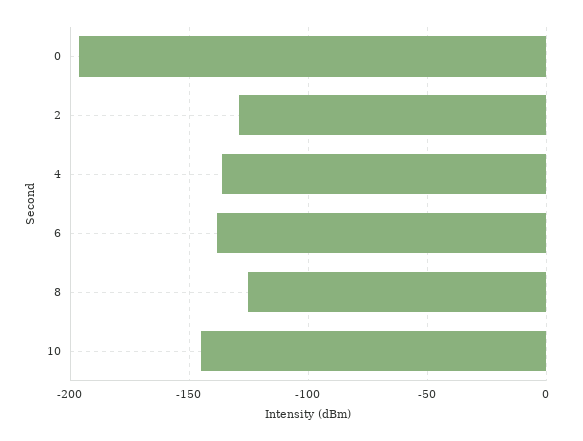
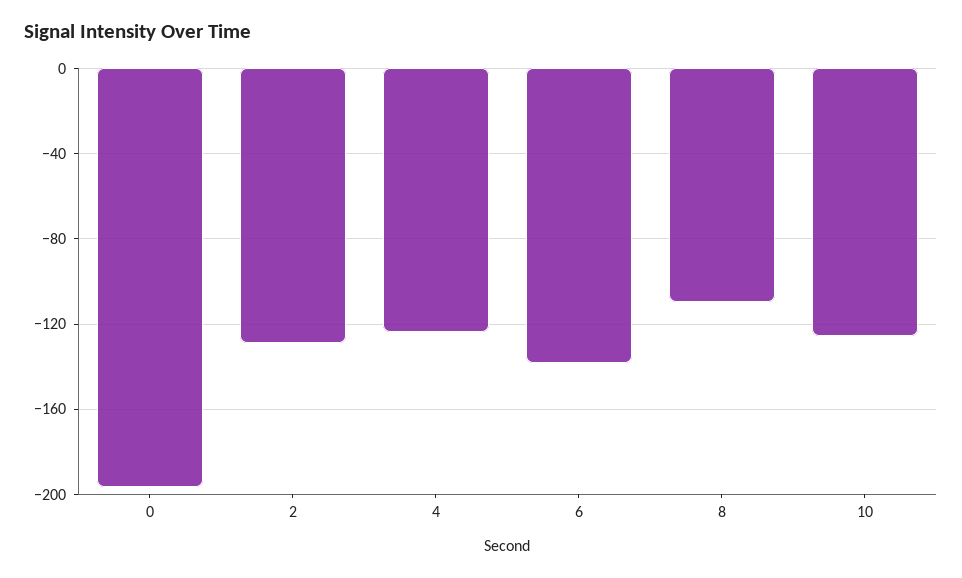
4: -135 -> -125
8: -125 -> -110
10: -145 -> -125

